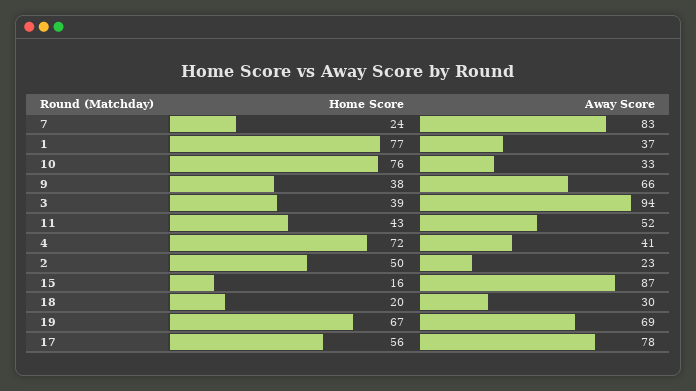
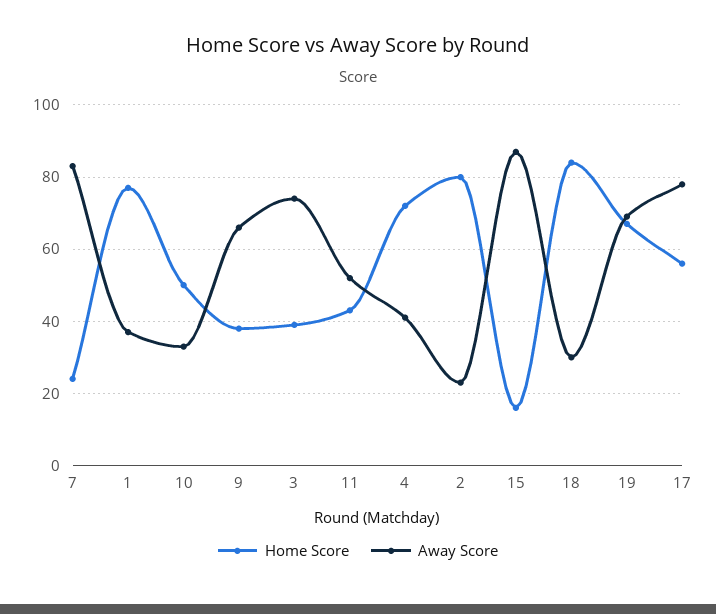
Home Score, 10: 76 -> 50
Away Score, 3: 94 -> 75
Home Score, 2: 50 -> 80
Home Score, 18: 20 -> 85

